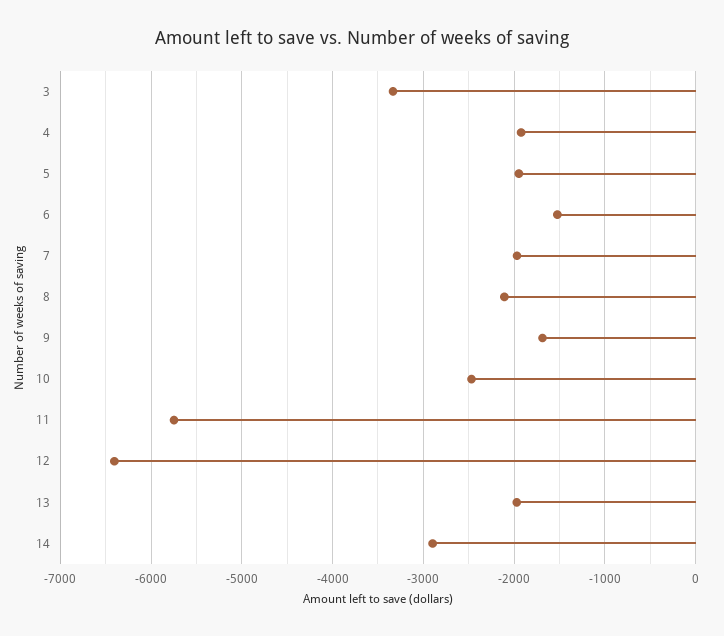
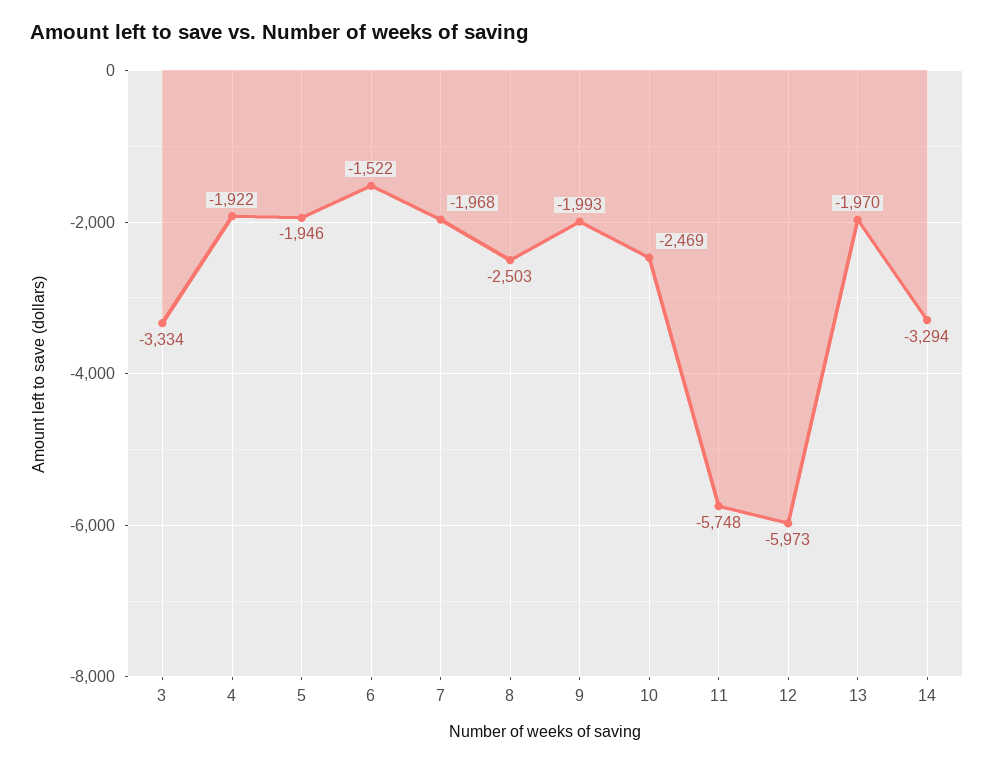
8: -2100 -> -2503
9: -1700 -> -1993
12: -6400 -> -5973
14: -2900 -> -3294

